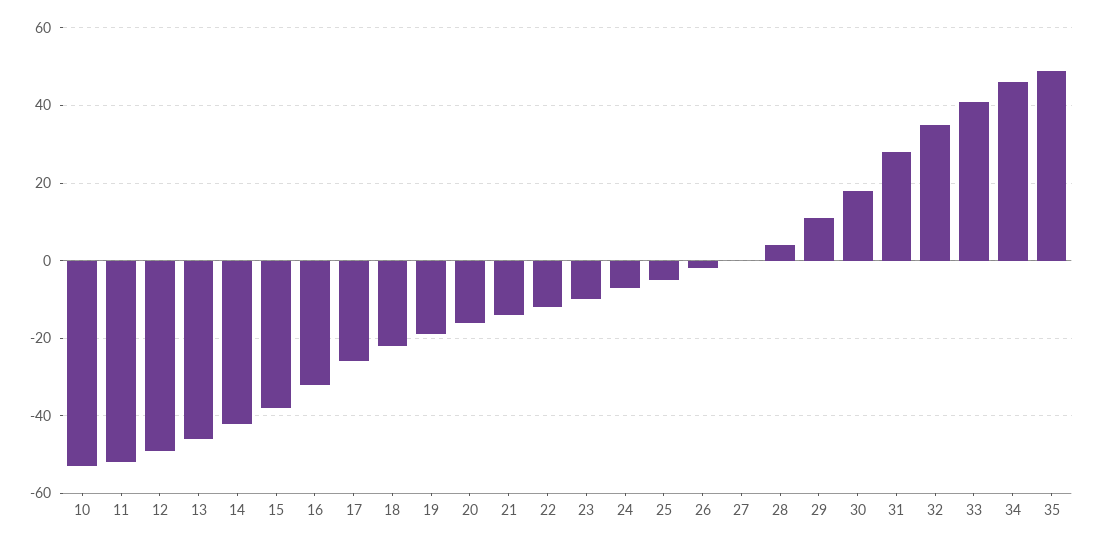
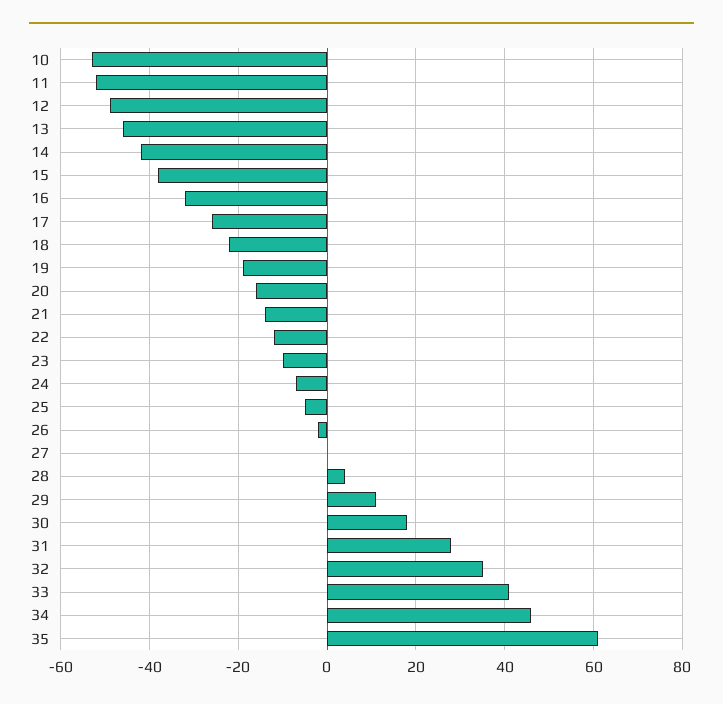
35: 50 -> 60

